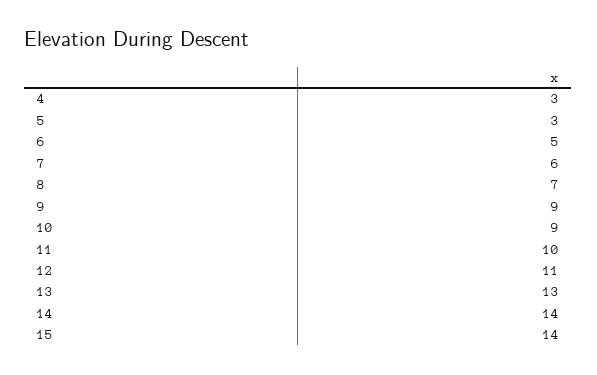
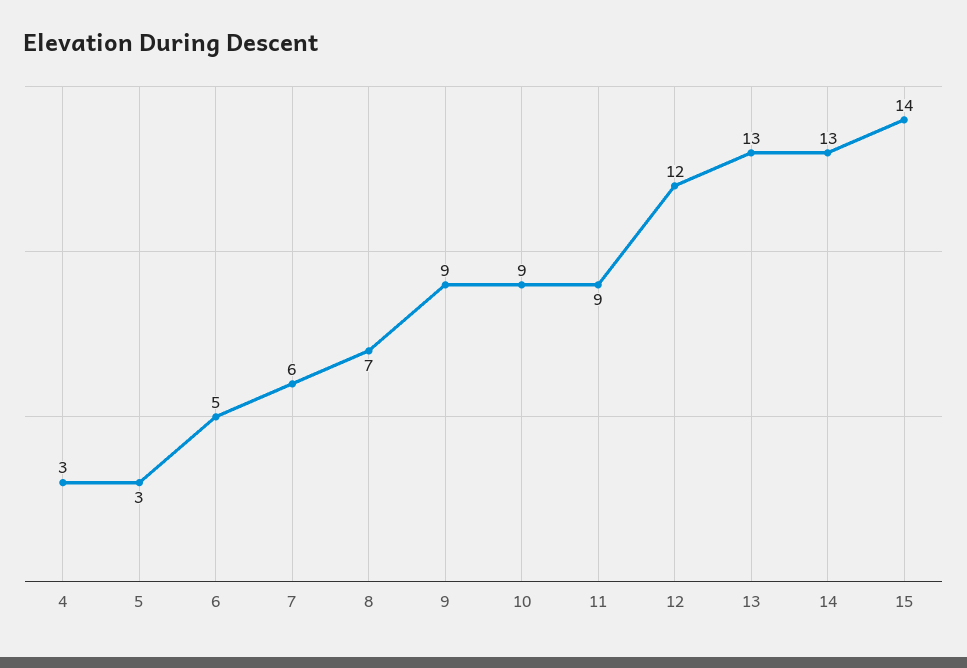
11: 10 -> 9
12: 11 -> 12
14: 14 -> 13

